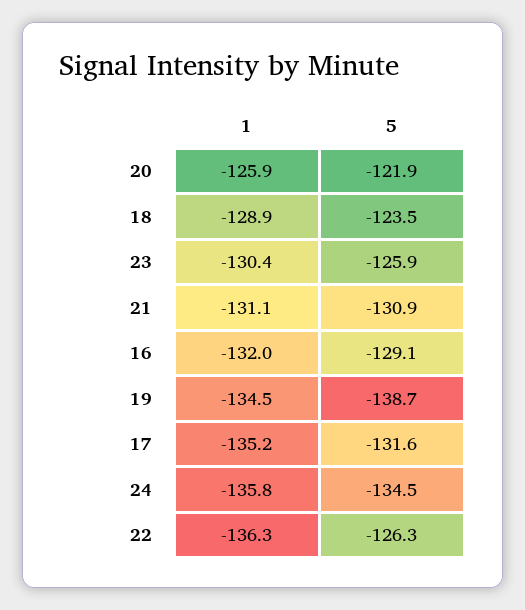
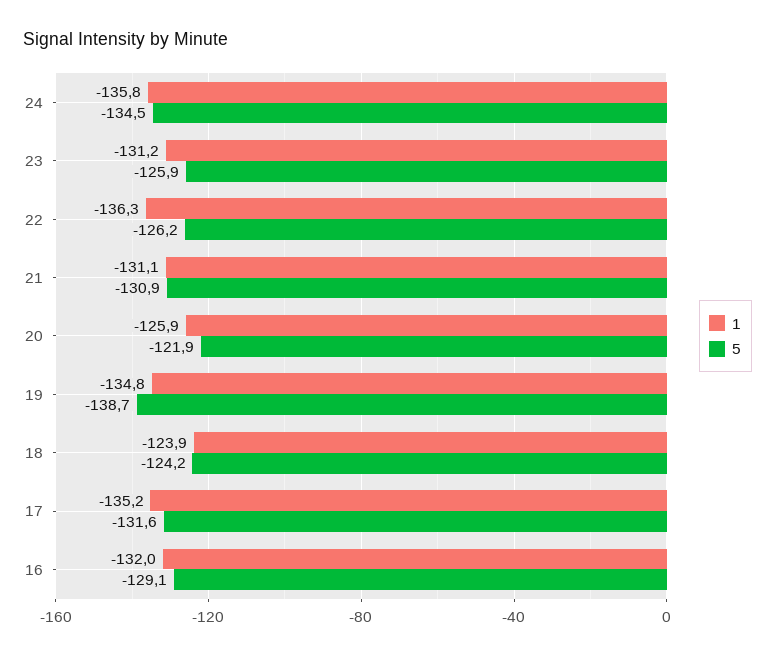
1, 18: -128.9 -> -123.9
5, 18: -123.5 -> -124.2
1, 23: -130.4 -> -131.2
1, 19: -134.5 -> -134.8
5, 22: -126.3 -> -126.2

